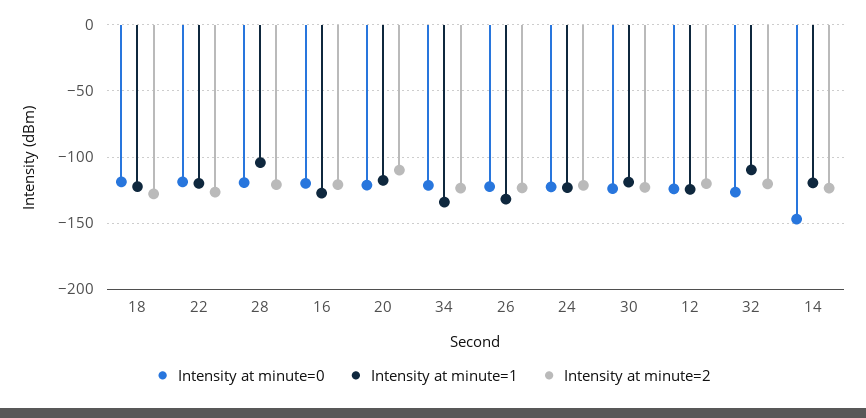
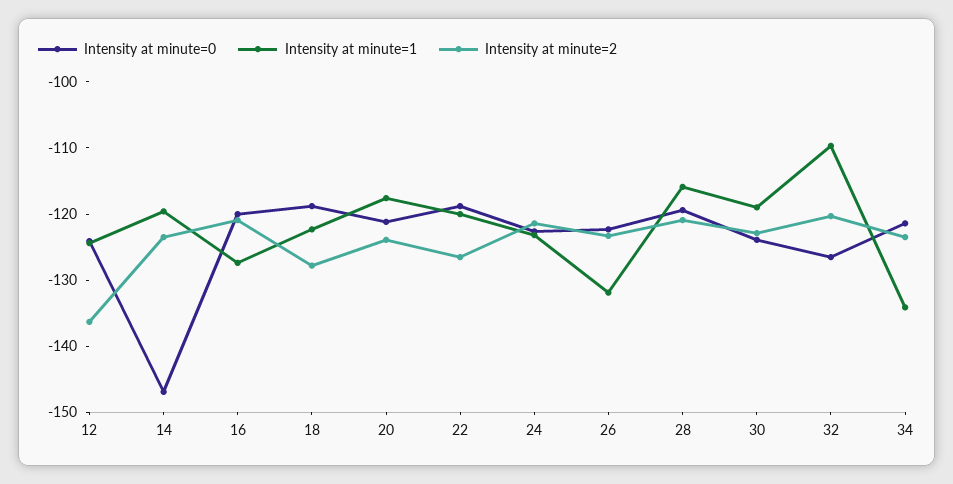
Intensity at minute=1, 28: -105 -> -116
Intensity at minute=2, 20: -110 -> -124
Intensity at minute=2, 12: -120 -> -136

